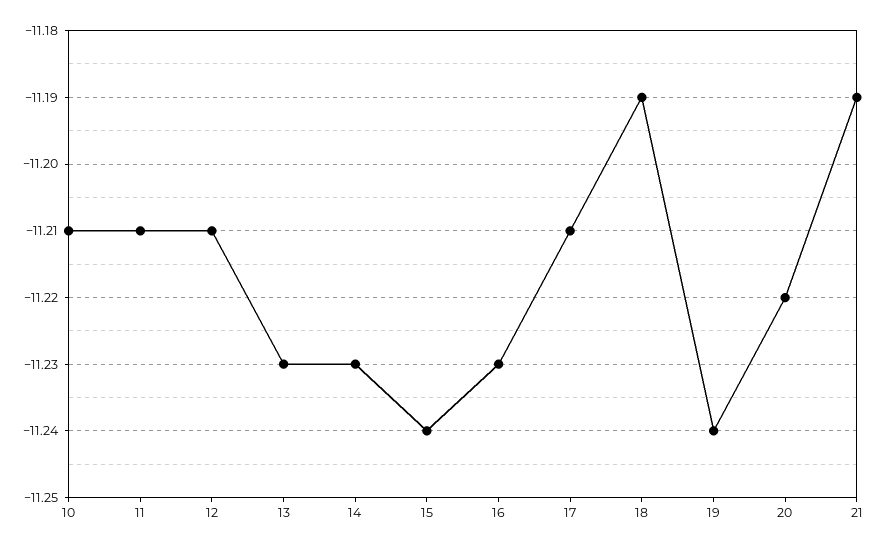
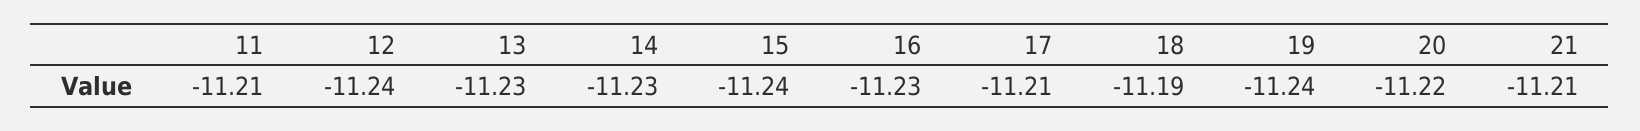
10: -11.21 -> none
12: -11.21 -> -11.24
21: -11.19 -> -11.21

